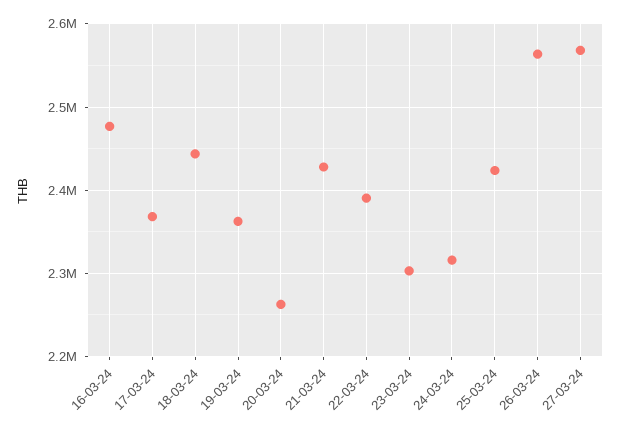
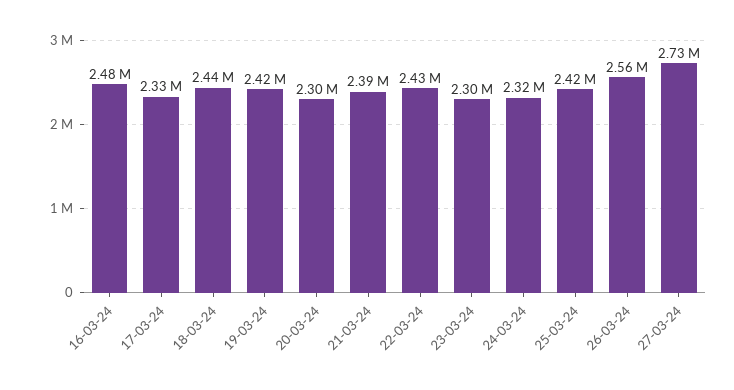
17-03-24: 2370000 -> 2330000
19-03-24: 2360000 -> 2420000
20-03-24: 2260000 -> 2300000
21-03-24: 2430000 -> 2390000
22-03-24: 2390000 -> 2430000
27-03-24: 2570000 -> 2730000

